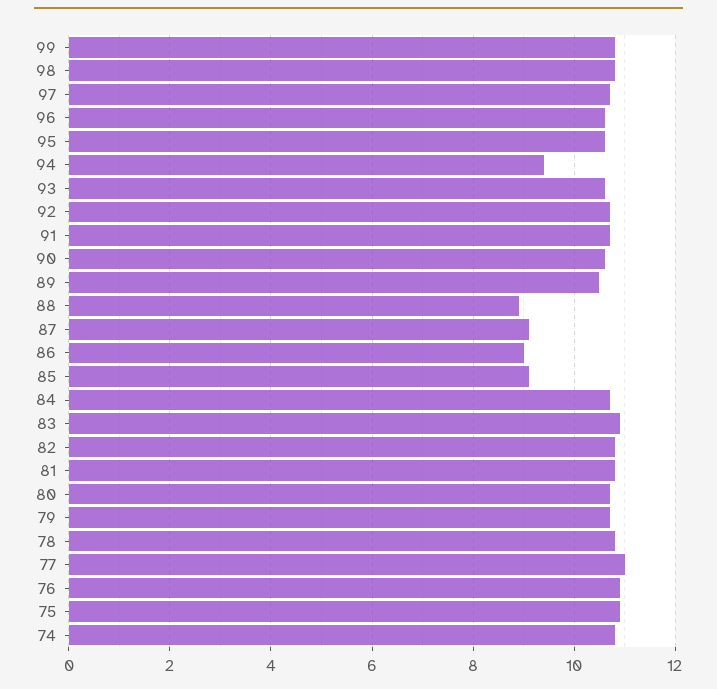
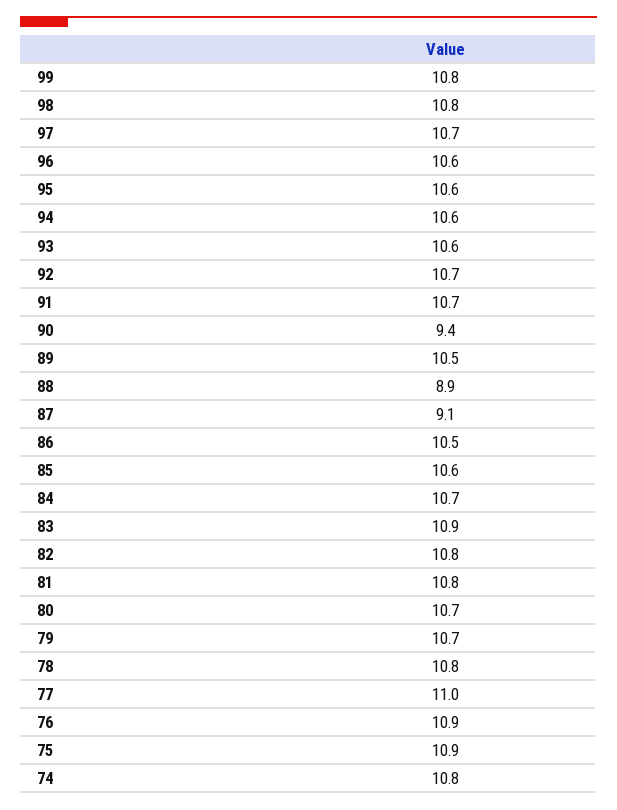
94: 9.5 -> 10.6
90: 10.5 -> 9.4
86: 9 -> 10.5
85: 9 -> 10.6

